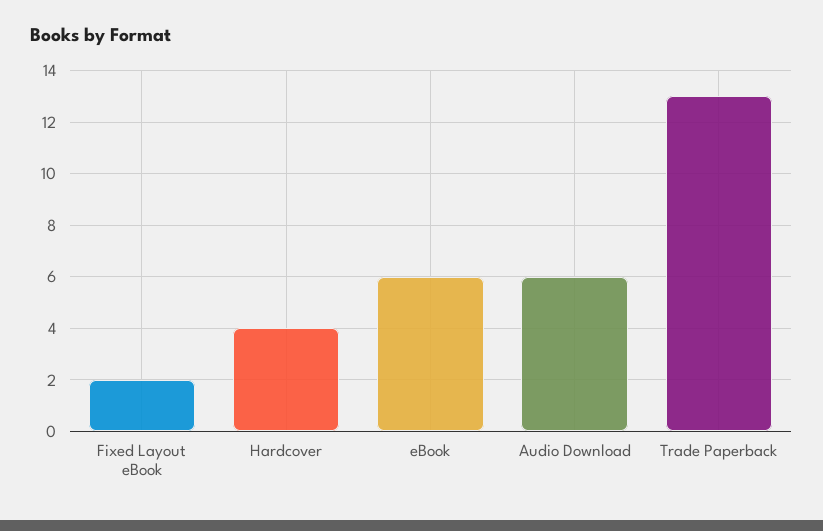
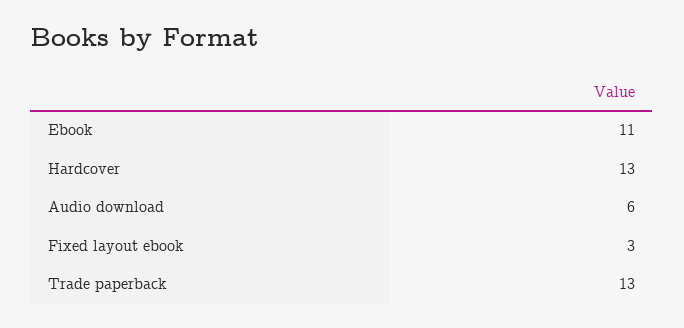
Fixed Layout eBook: 2 -> 3
Hardcover: 4 -> 13
eBook: 6 -> 11

